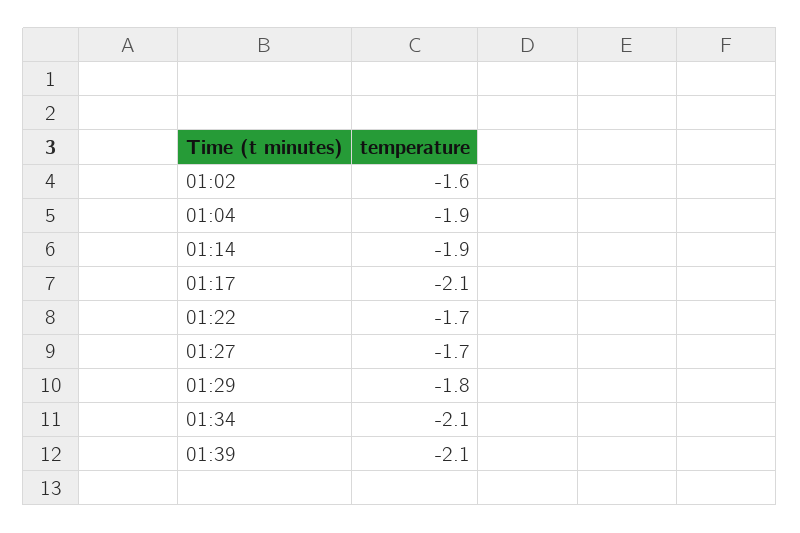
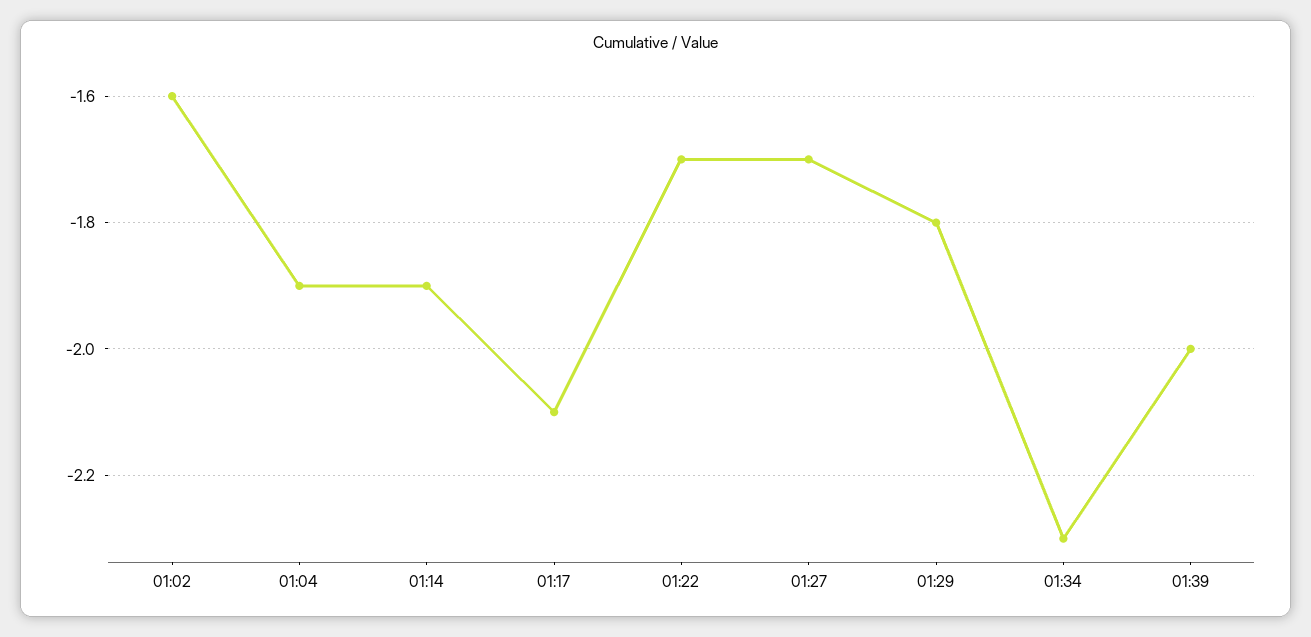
01:34: -2.1 -> -2.3
01:39: -2.1 -> -2

